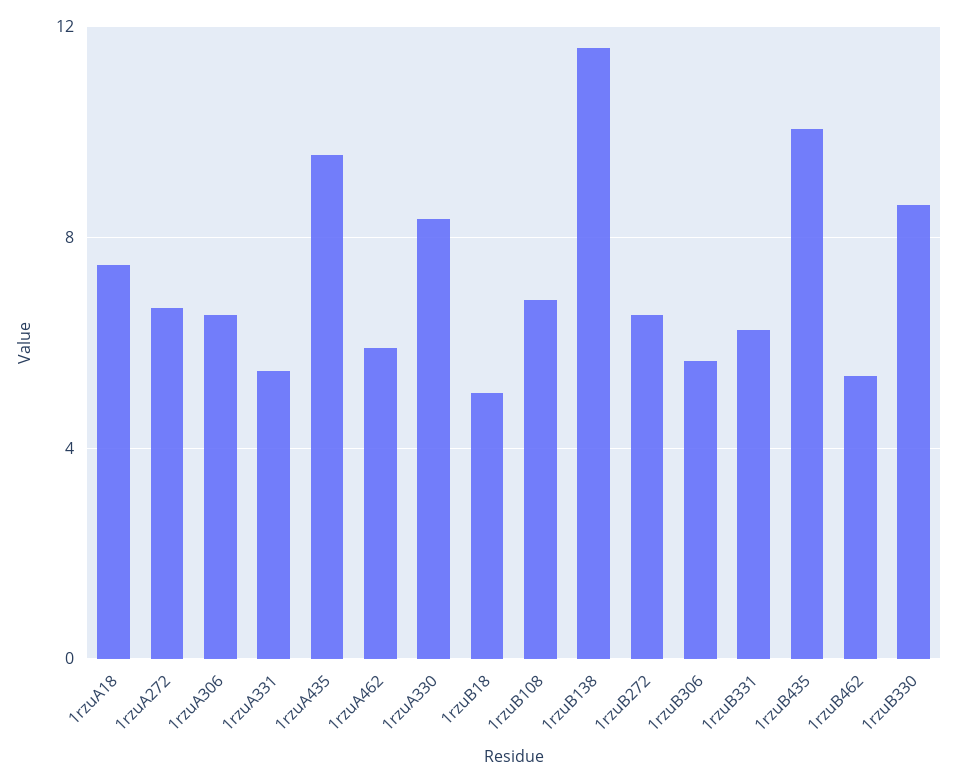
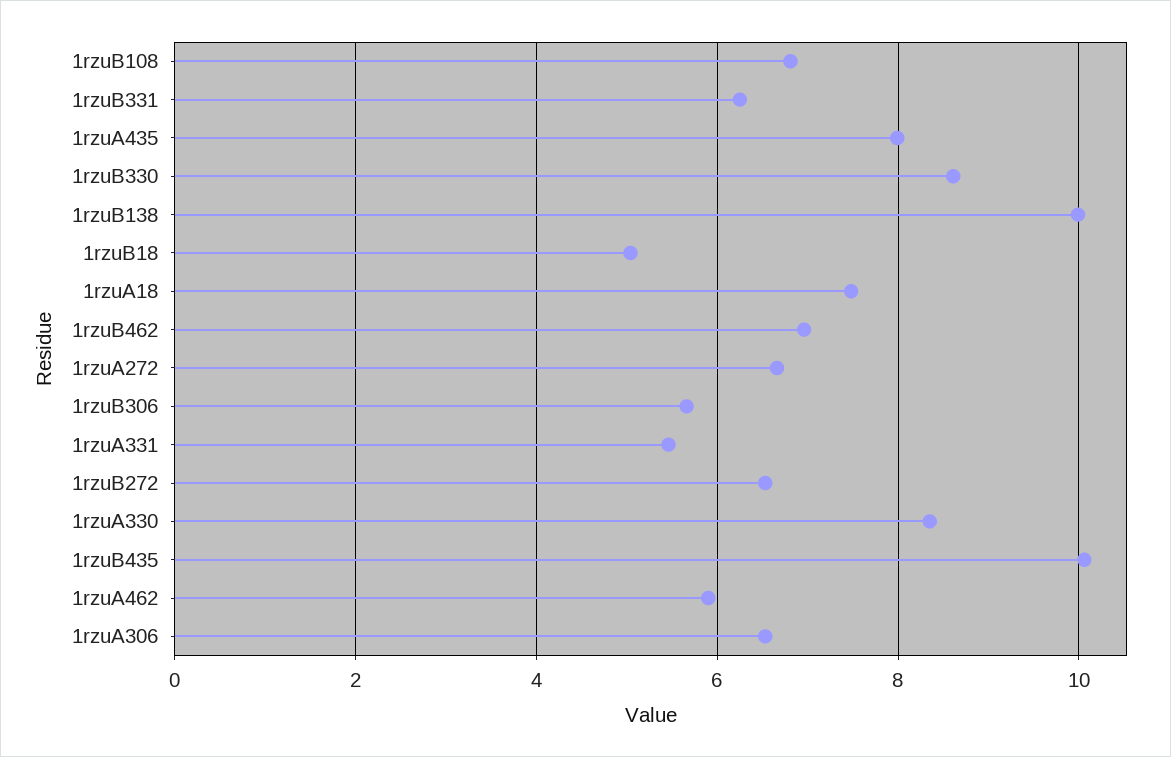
1rzuA435: 9.5 -> 8
1rzuB138: 11.5 -> 10
1rzuB462: 5.5 -> 7

